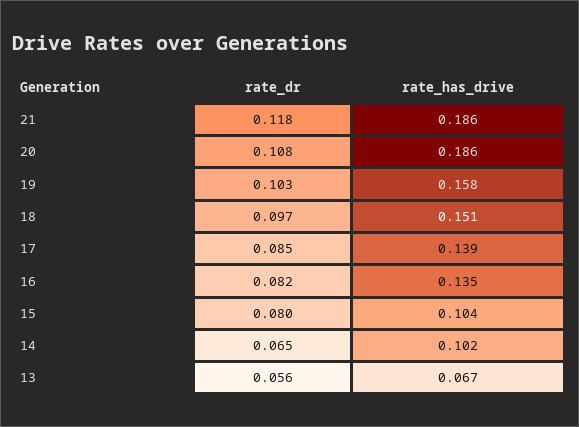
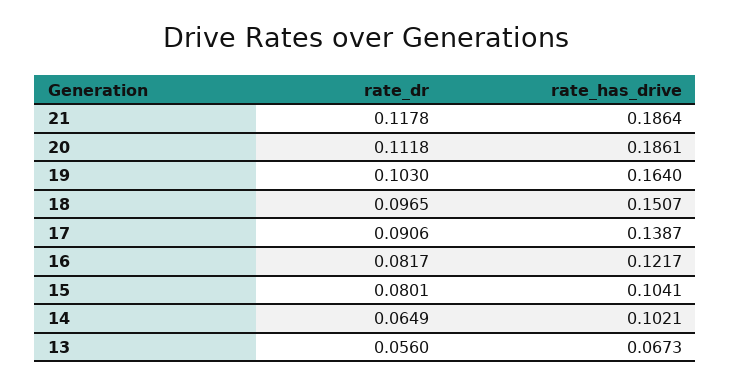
rate_dr, 20: 0.108 -> 0.1118
rate_has_drive, 19: 0.158 -> 0.164
rate_dr, 17: 0.085 -> 0.0906
rate_has_drive, 16: 0.135 -> 0.1217

